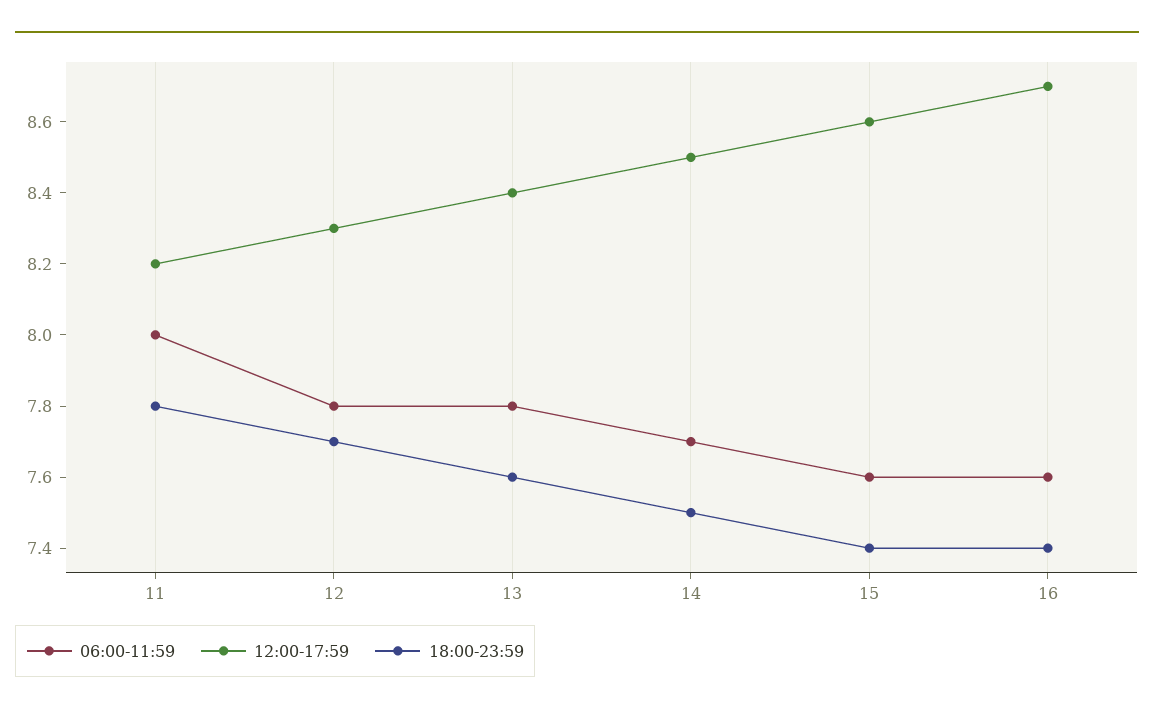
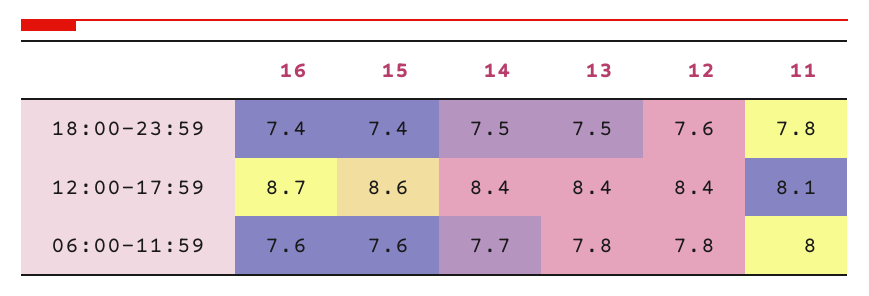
12:00-17:59, 11: 8.2 -> 8.1
12:00-17:59, 12: 8.3 -> 8.4
18:00-23:59, 12: 7.7 -> 7.6
18:00-23:59, 13: 7.6 -> 7.5
12:00-17:59, 14: 8.5 -> 8.4

